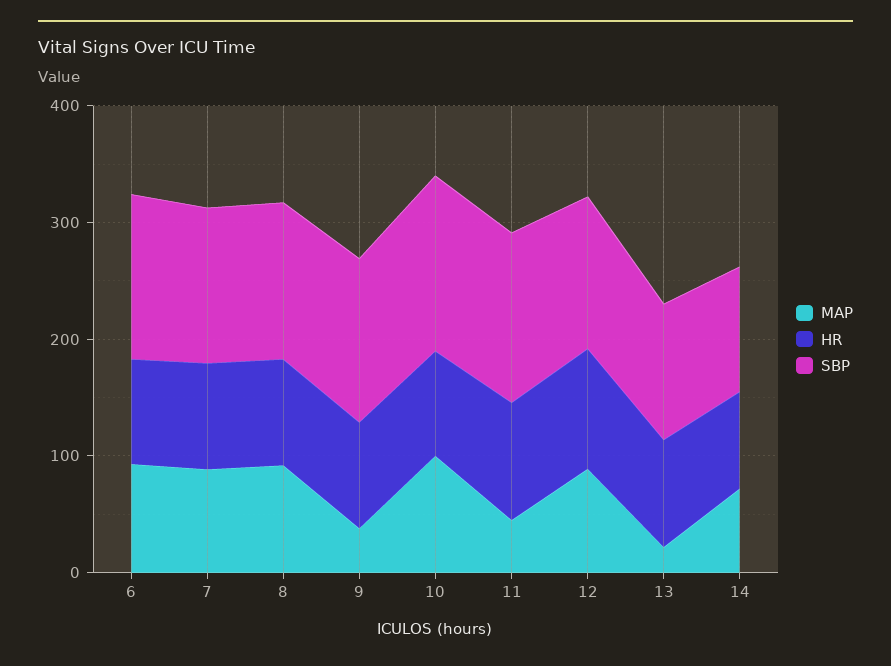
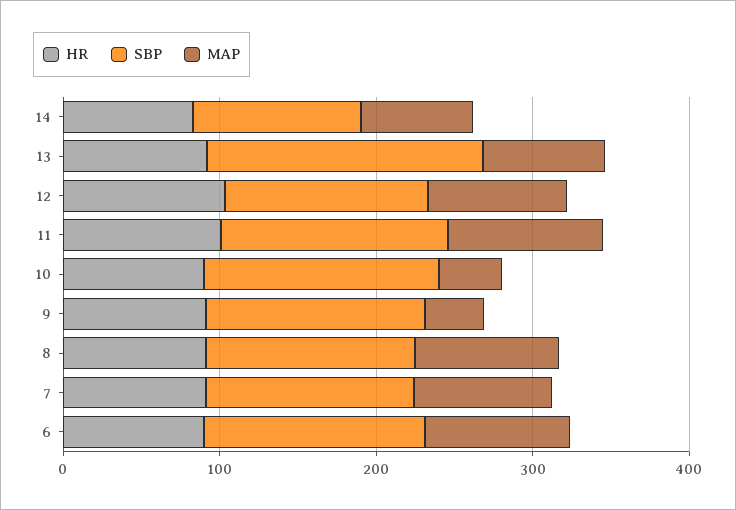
MAP, 10: 100 -> 40
MAP, 11: 40 -> 100
MAP, 13: 20 -> 80
SBP, 13: 120 -> 180

